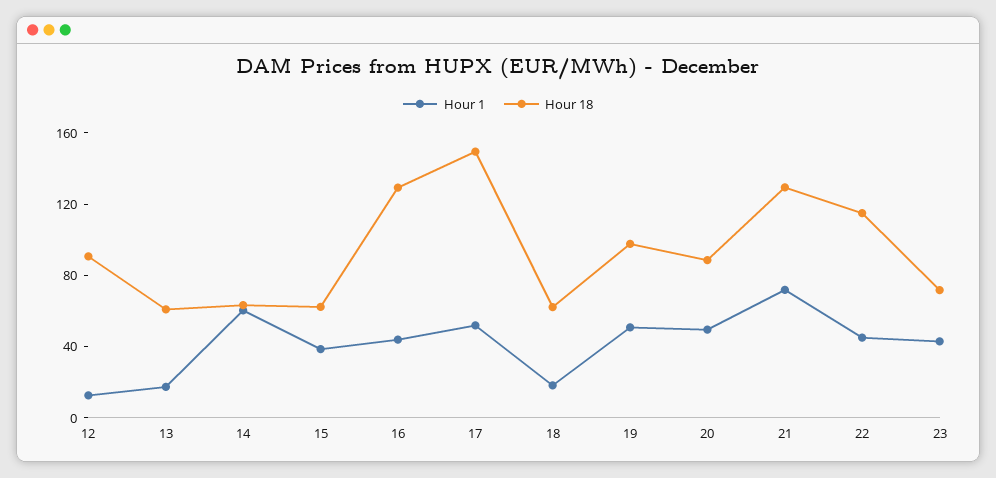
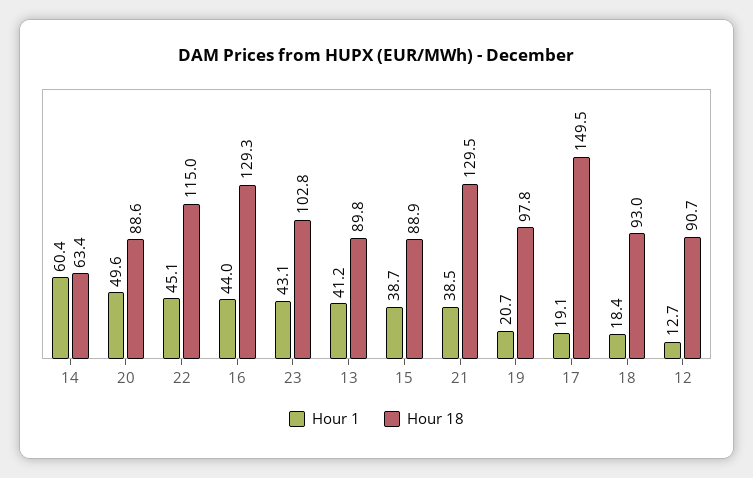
Hour 1, 13: 20 -> 41.2
Hour 18, 13: 60 -> 89.8
Hour 18, 15: 60 -> 88.9
Hour 1, 17: 50 -> 19.1
Hour 18, 18: 60 -> 93
Hour 1, 19: 50 -> 20.7
Hour 1, 21: 70 -> 38.5
Hour 18, 23: 70 -> 102.8

